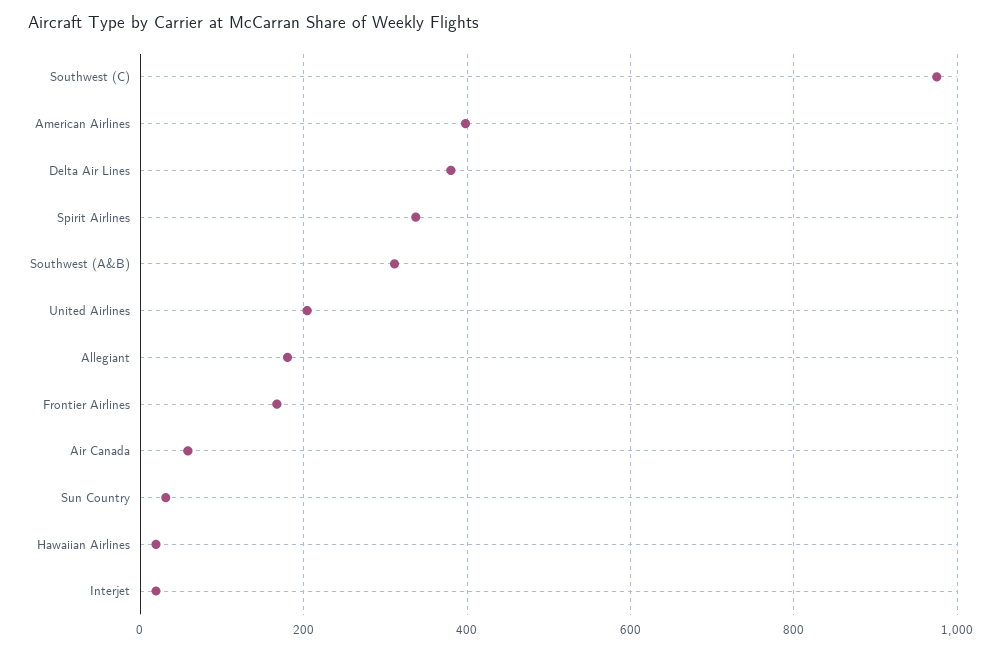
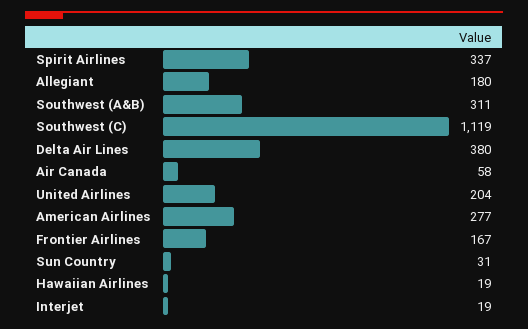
Southwest (C): 980 -> 1119
American Airlines: 400 -> 277

